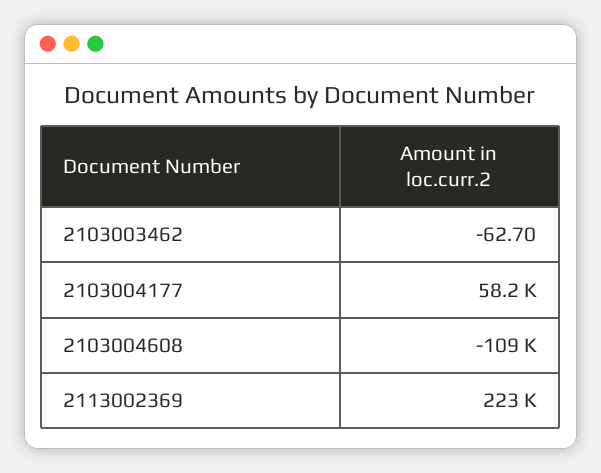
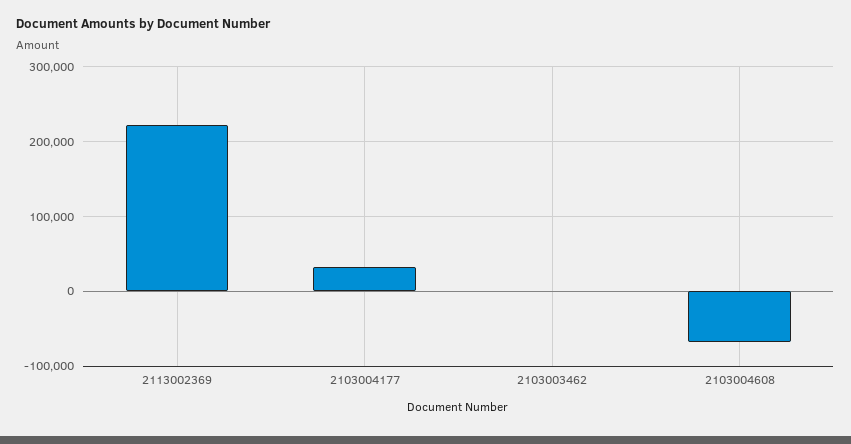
2103004177: 58200 -> 30000
2103004608: -109000 -> -70000

